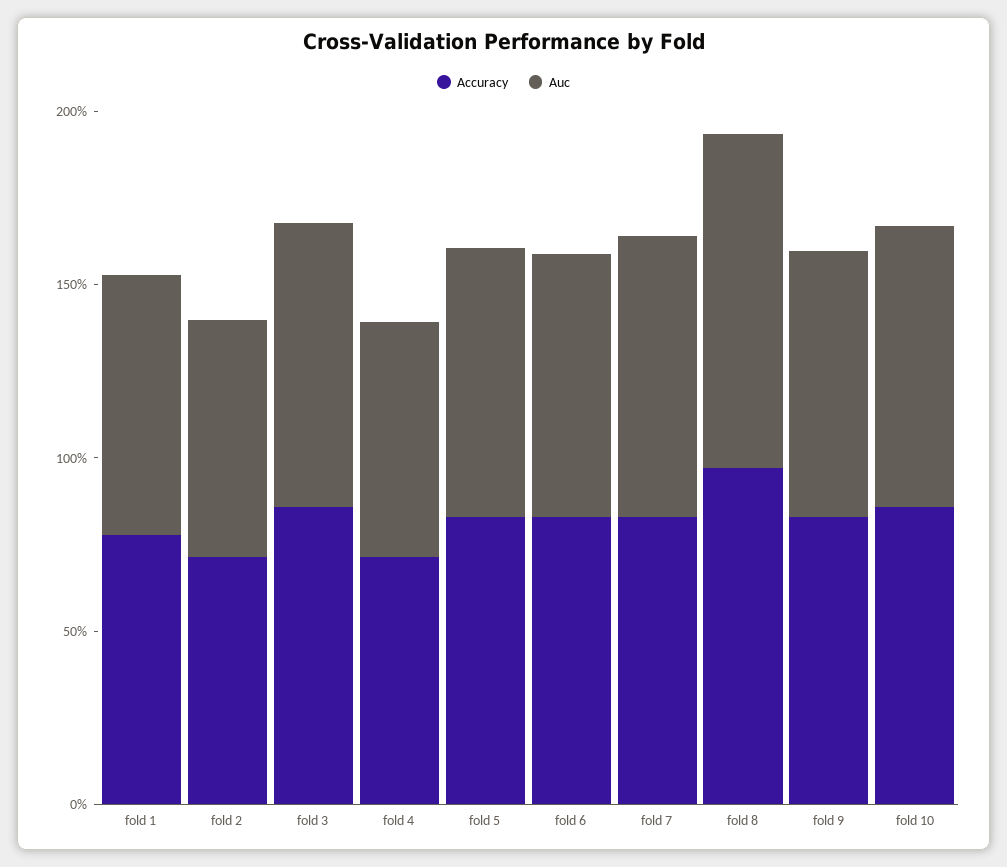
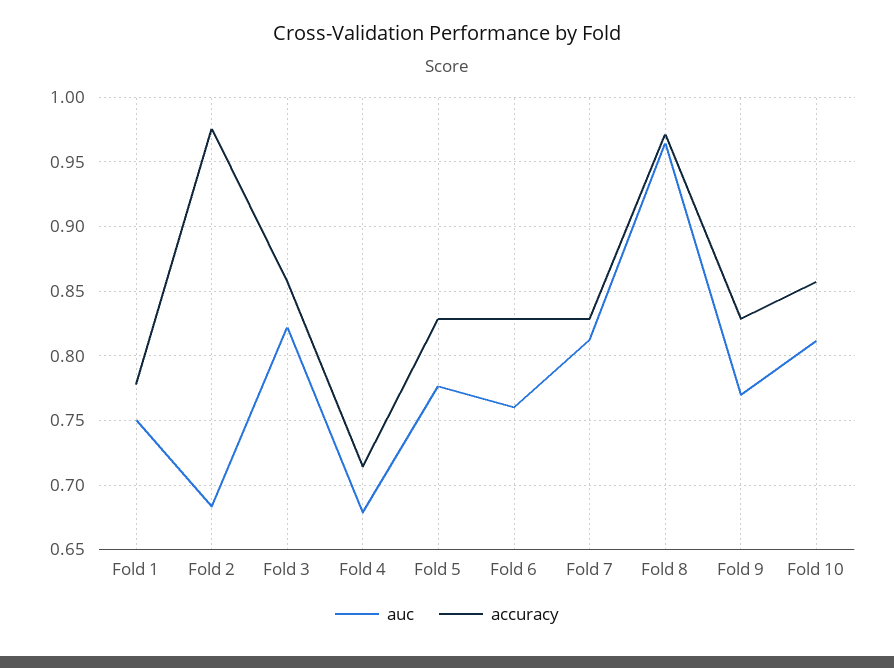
Accuracy, fold 2: 0.7 -> 0.975

